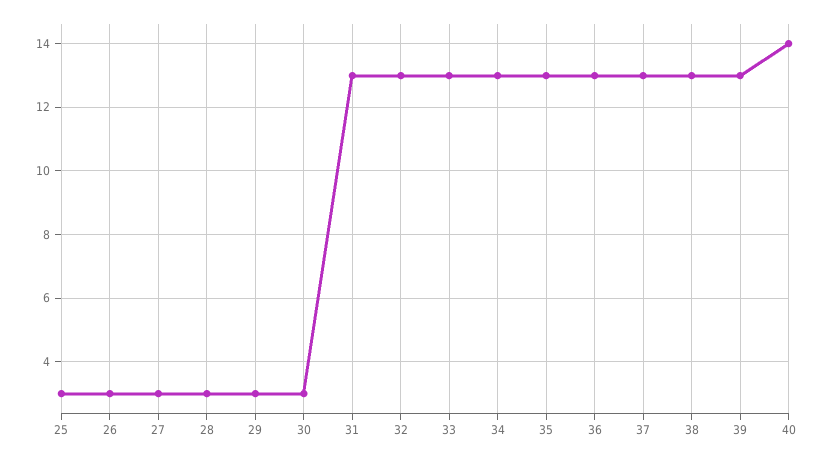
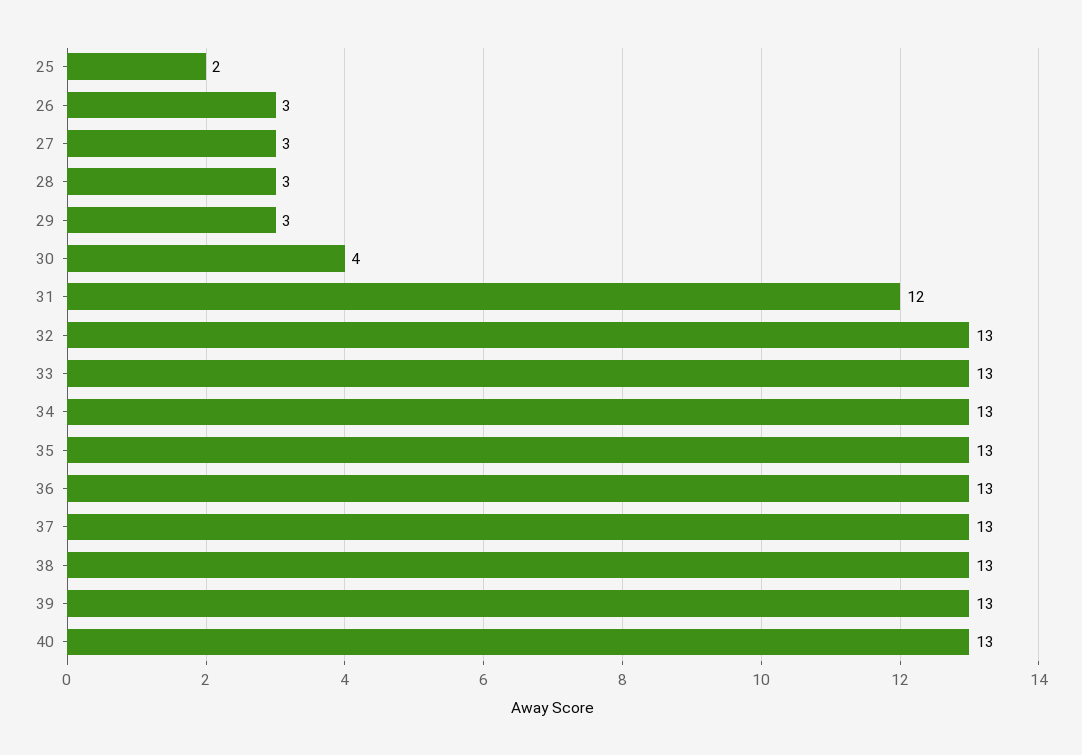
25: 3 -> 2
30: 3 -> 4
31: 13 -> 12
40: 14 -> 13

